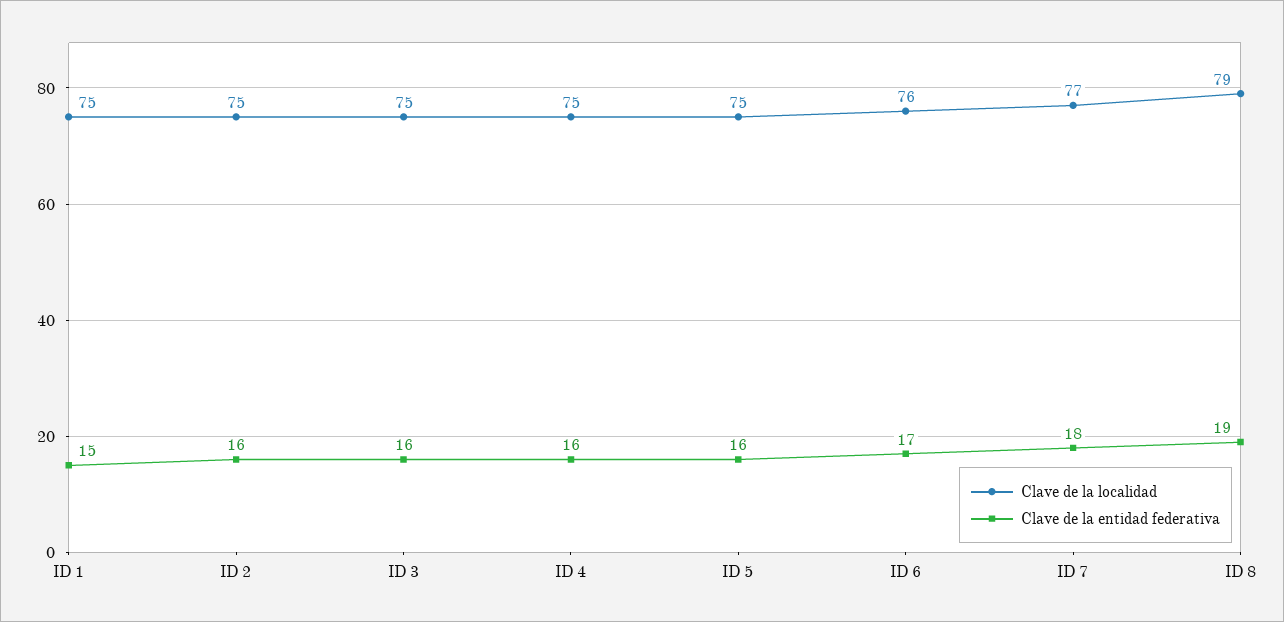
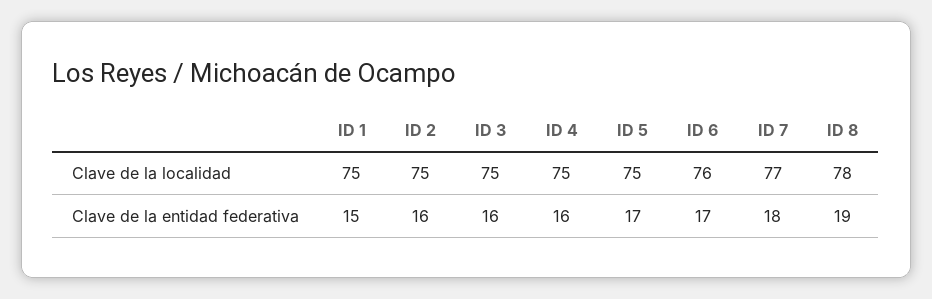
Clave de la entidad federativa, ID 5: 16 -> 17
Clave de la localidad, ID 8: 79 -> 78

